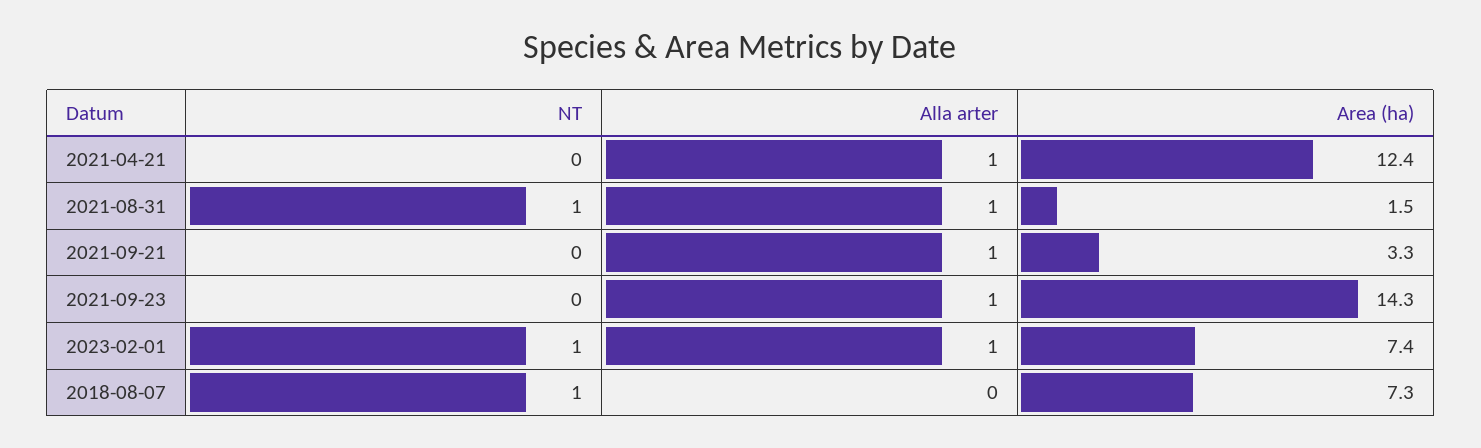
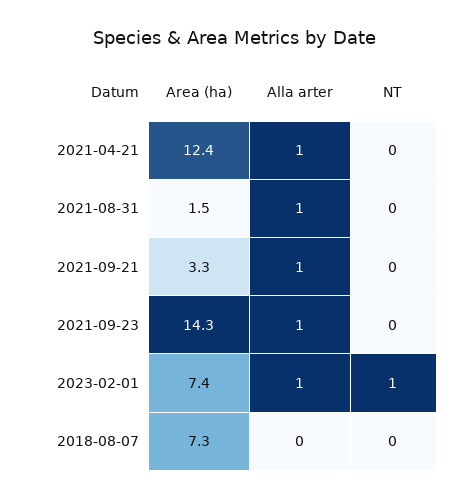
NT, 2021-08-31: 1 -> 0
NT, 2018-08-07: 1 -> 0

